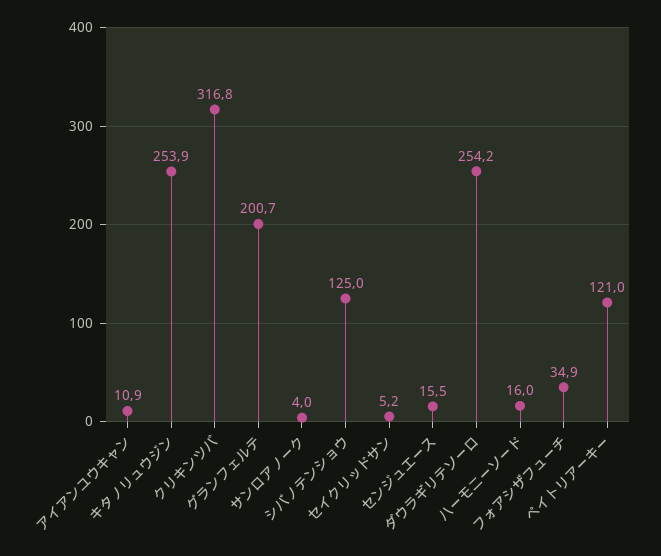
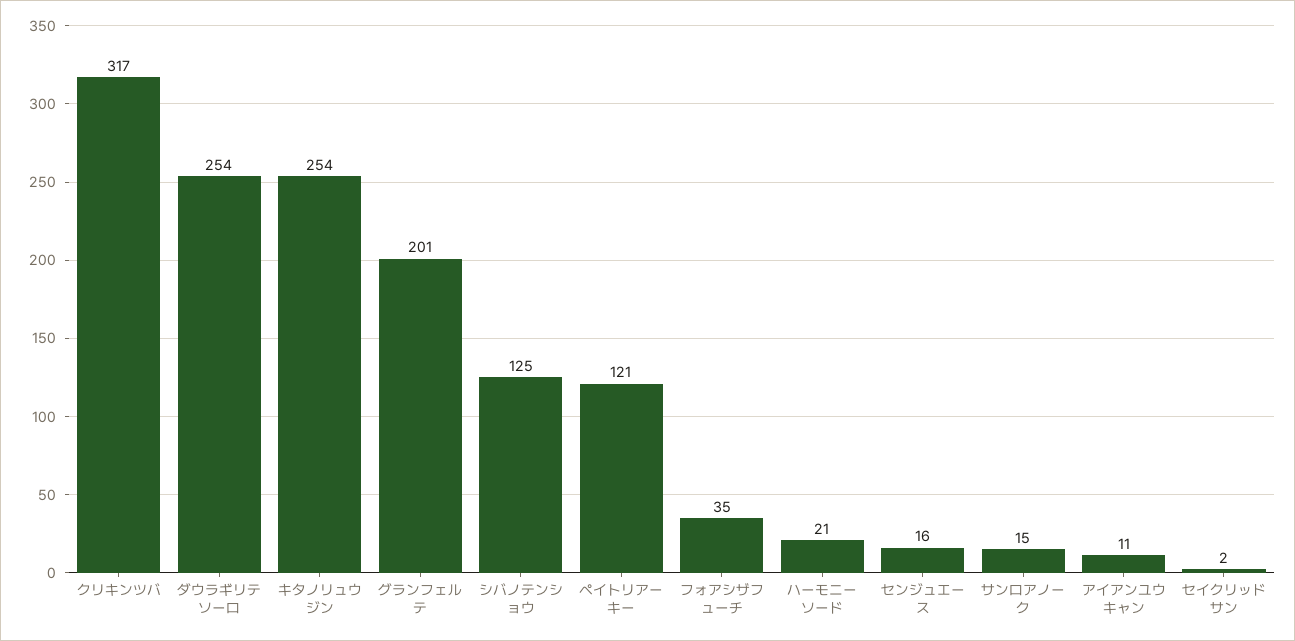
サンロアノーク: 4 -> 15
セイクリッドサン: 5.2 -> 2
ハーモニーソード: 16 -> 21

